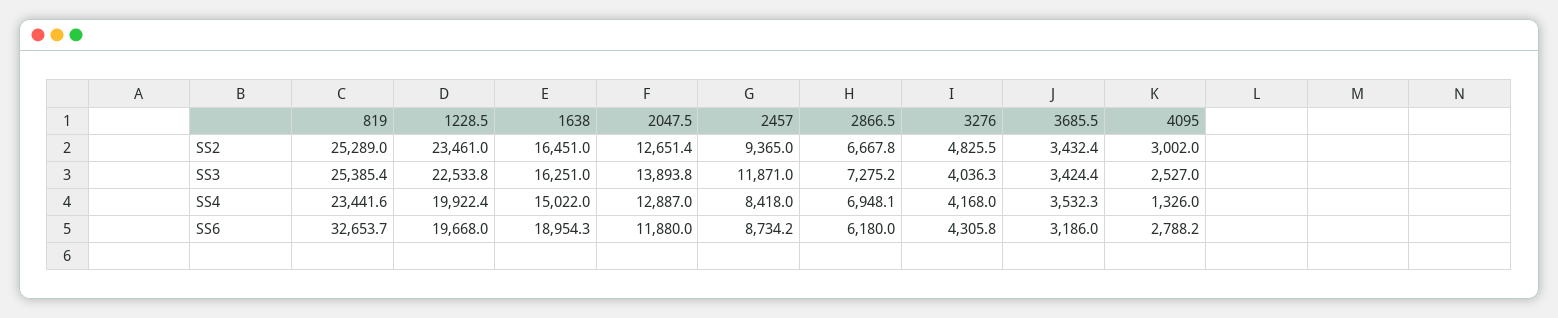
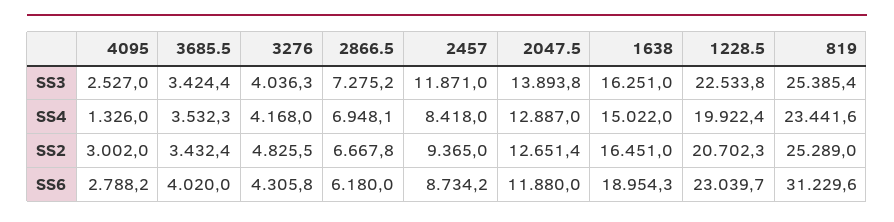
1228.5, SS2: 23461 -> 20702.3
819, SS6: 32653.7 -> 31229.6
1228.5, SS6: 19668 -> 23039.7
3685.5, SS6: 3186 -> 4020

